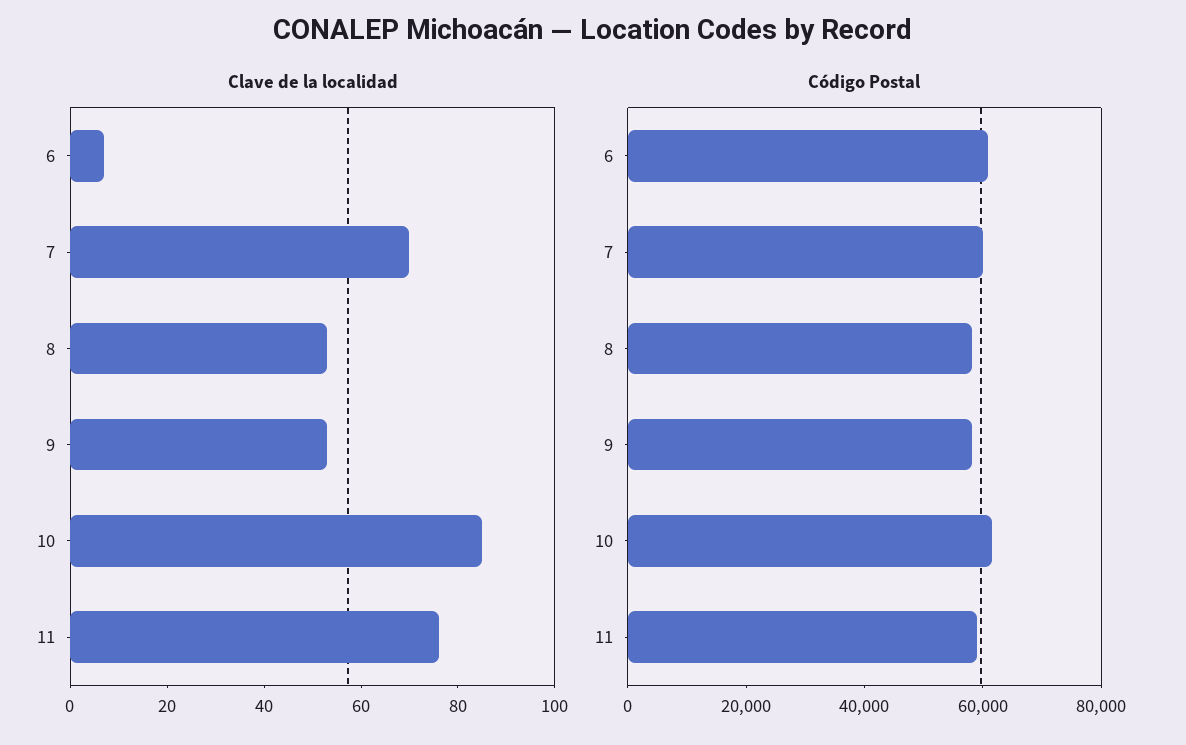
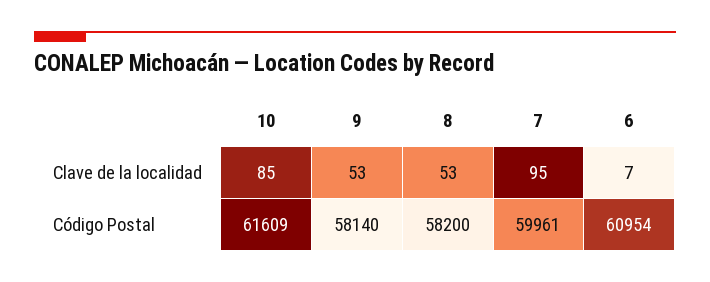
Clave de la localidad, 7: 70 -> 95
Clave de la localidad, 11: 75 -> none
Código Postal, 11: 60000 -> none

